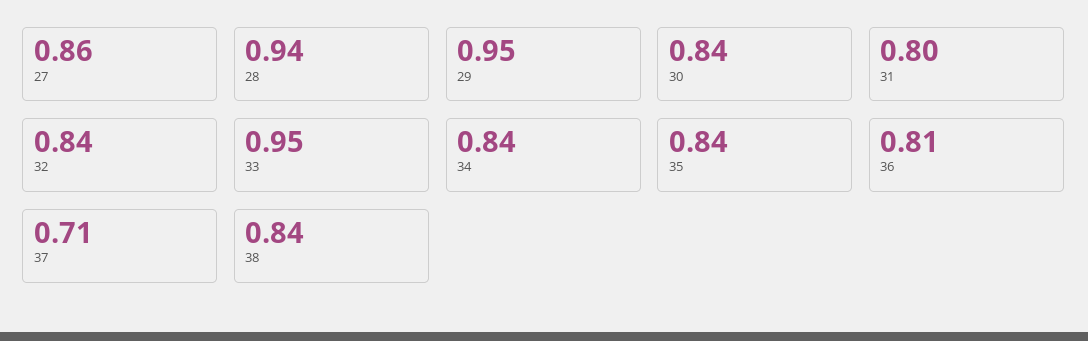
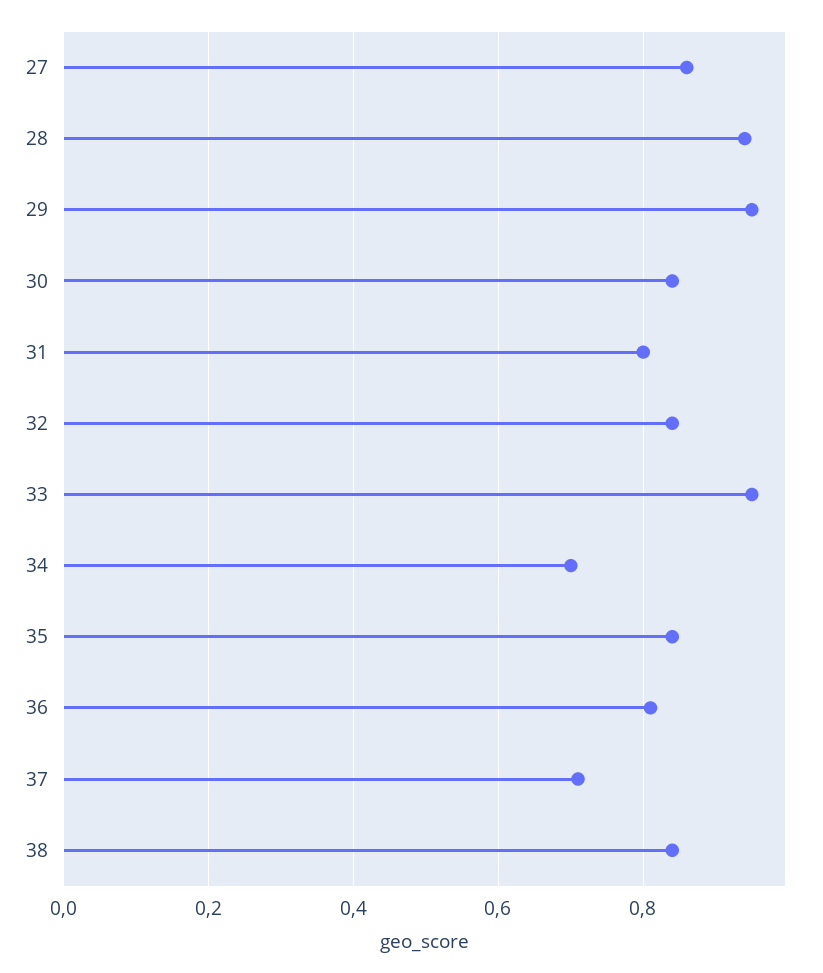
34: 0.84 -> 0.7

